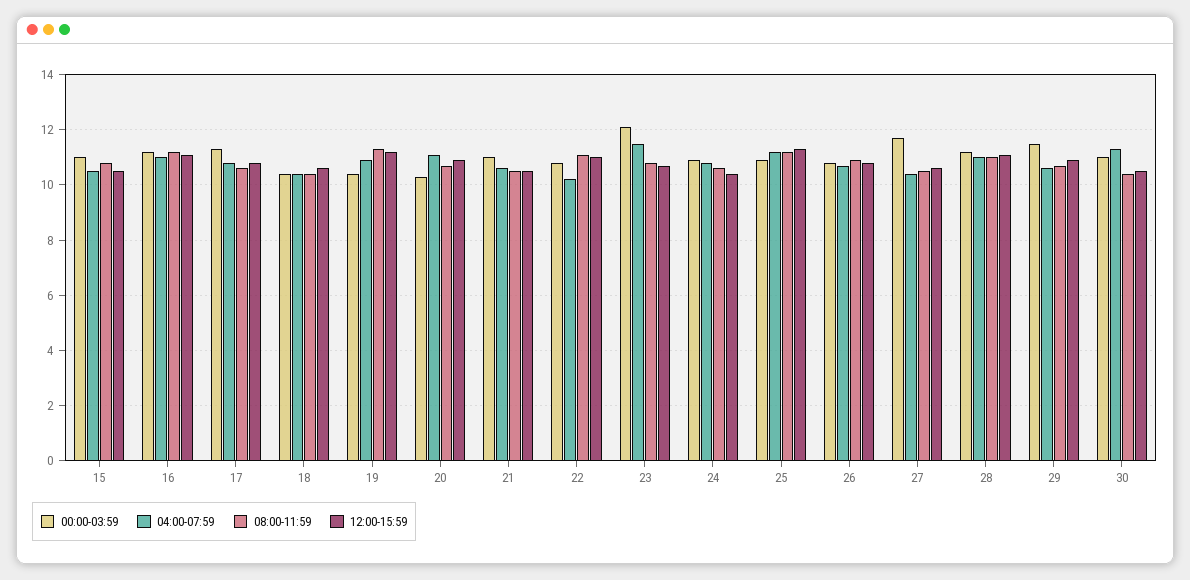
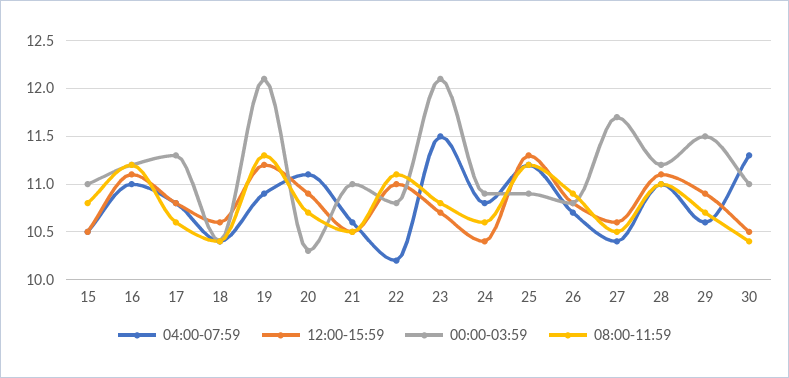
00:00-03:59, 19: 10.5 -> 12.1

